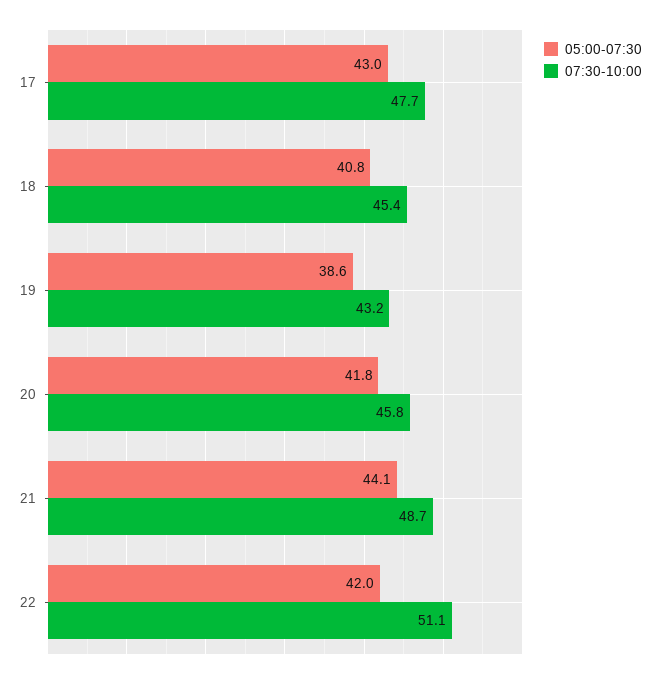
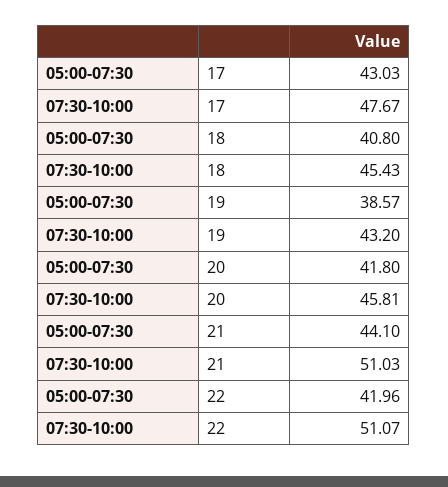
07:30-10:00, 21: 48.7 -> 51.03

